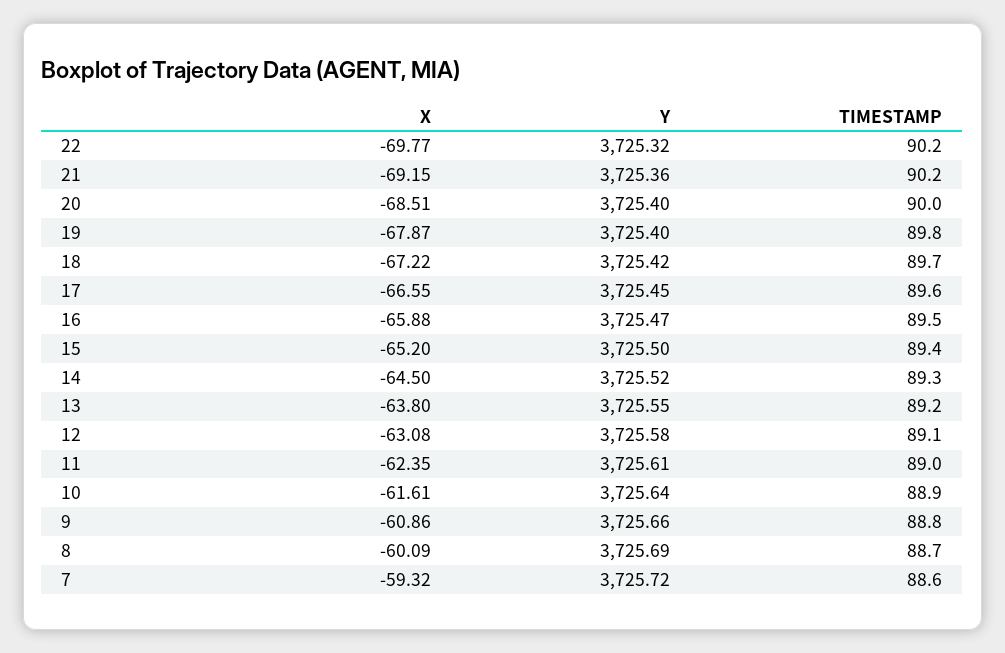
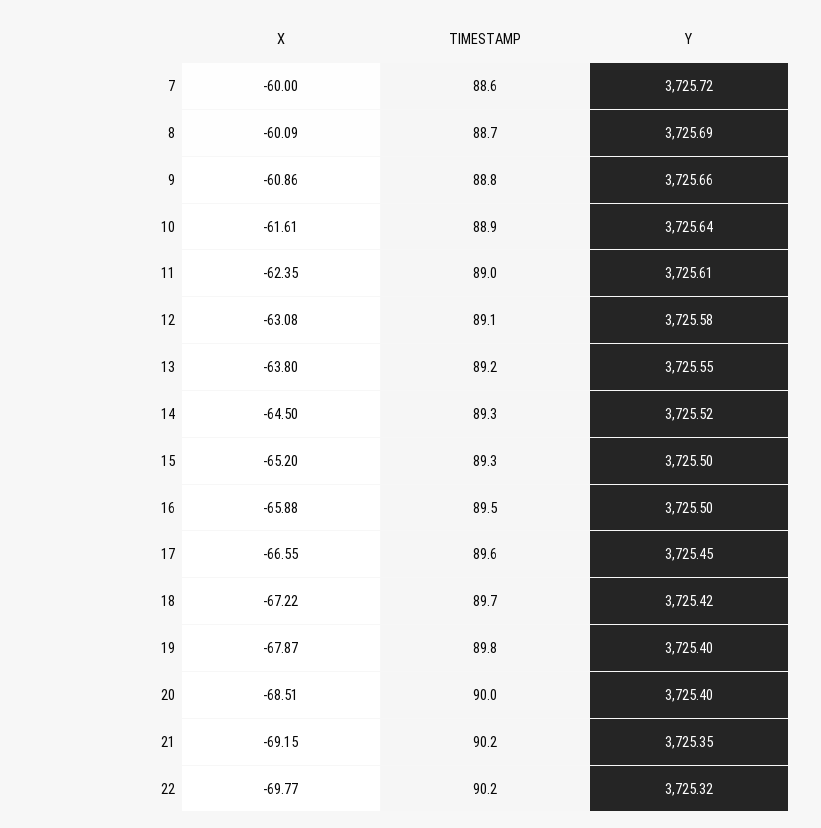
Y, 21: 3725.36 -> 3725.35
Y, 16: 3725.47 -> 3725.5
TIMESTAMP, 15: 89.4 -> 89.3
X, 7: -59.32 -> -60

